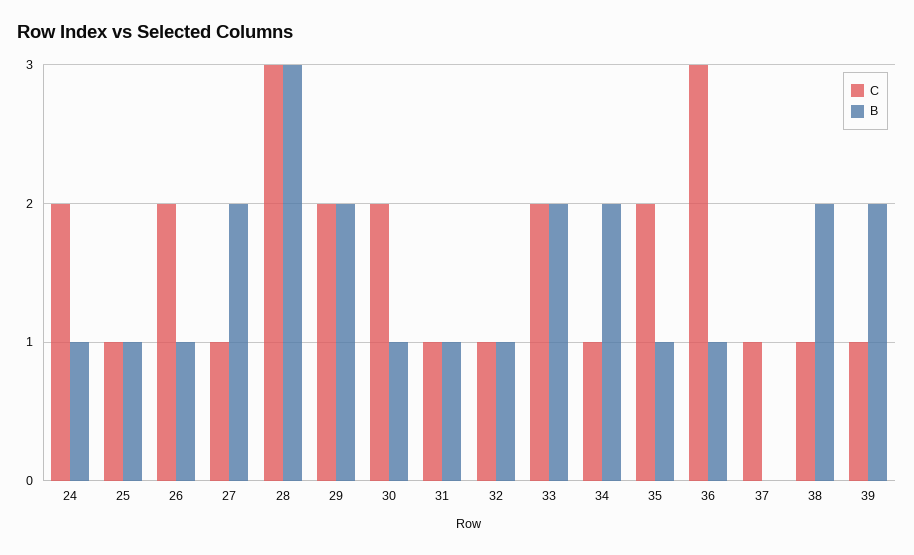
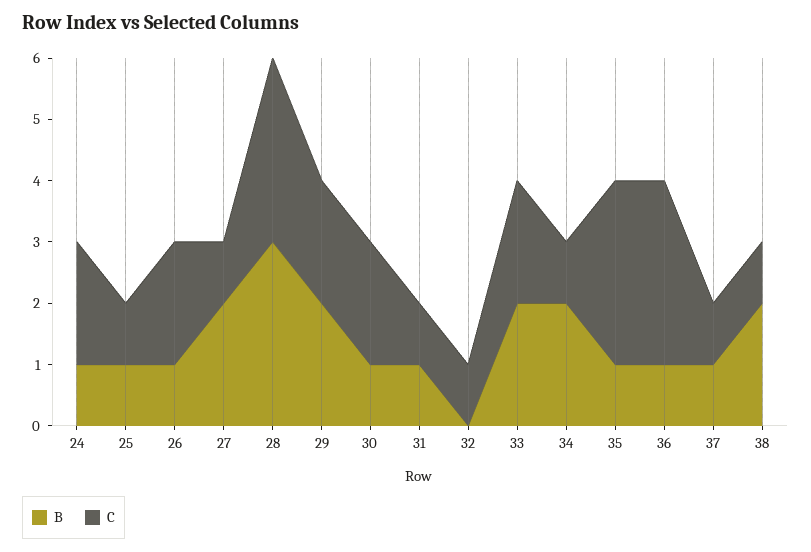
B, 32: 1 -> 0
C, 35: 2 -> 3
B, 37: 0 -> 1
C, 39: 1 -> none
B, 39: 2 -> none

